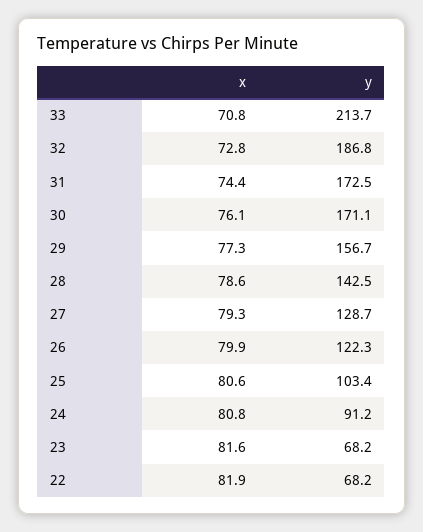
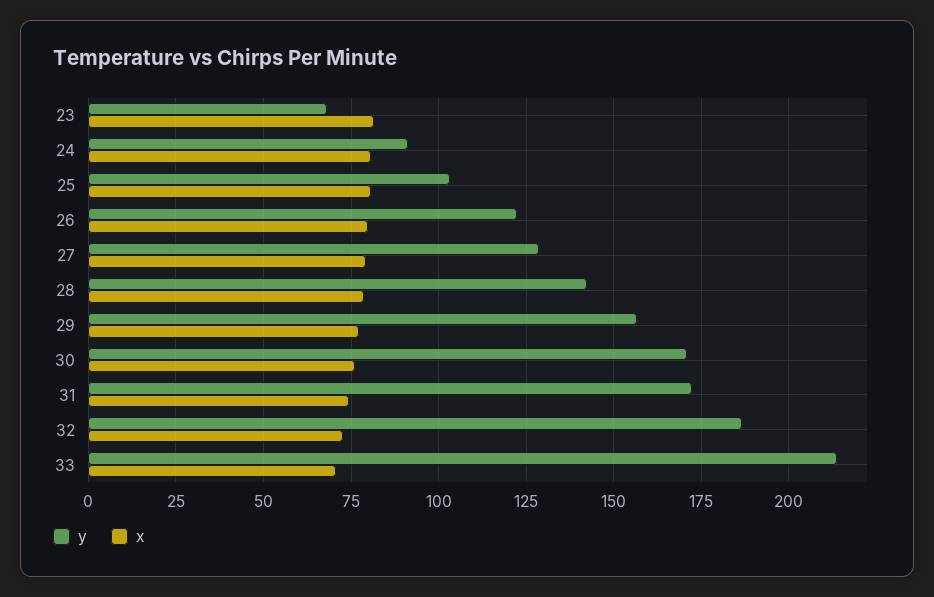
x, 22: 81.9 -> none
y, 22: 68.2 -> none

